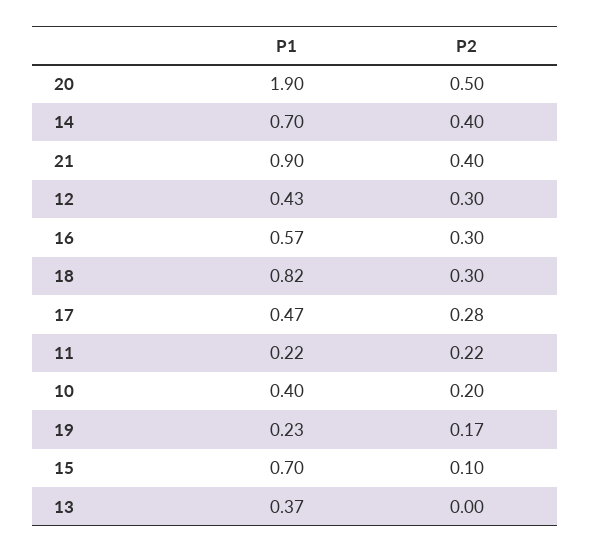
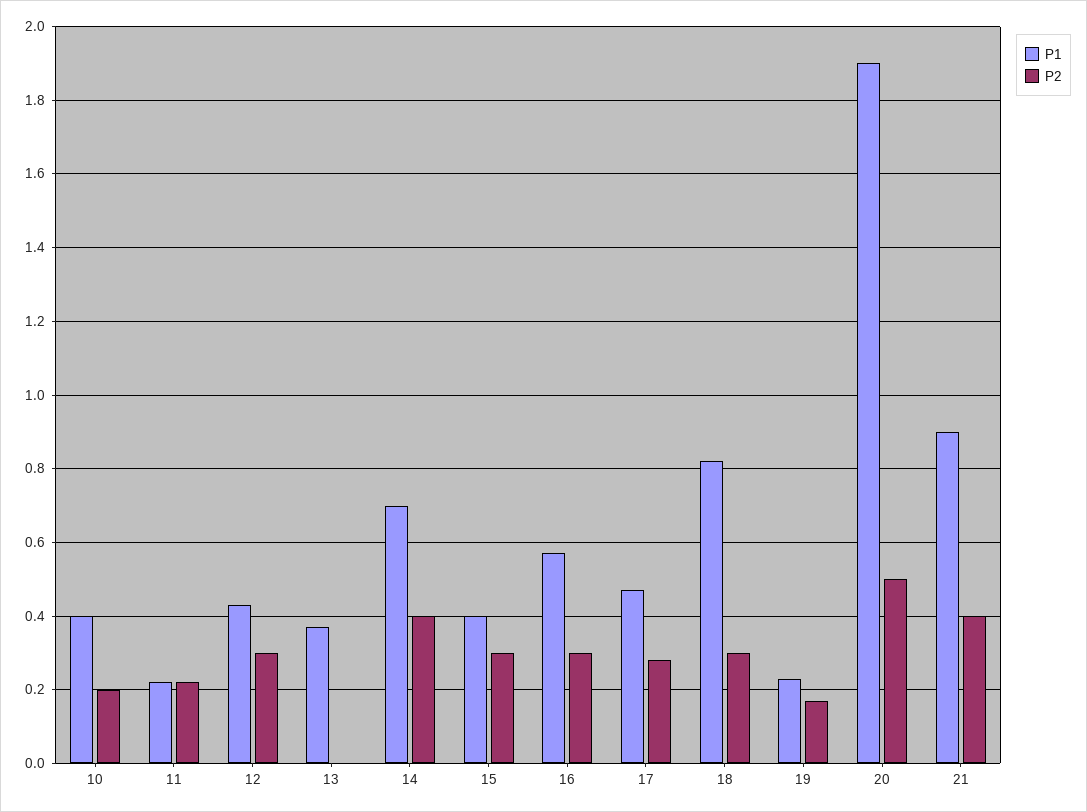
P1, 15: 0.7 -> 0.4
P2, 15: 0.1 -> 0.3

